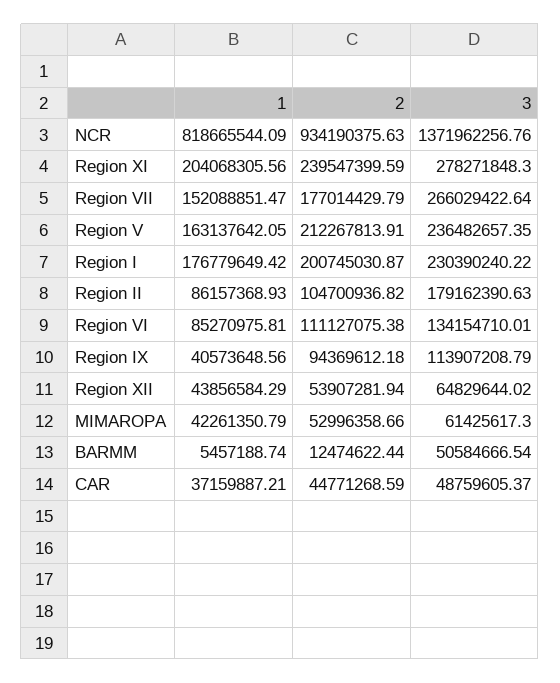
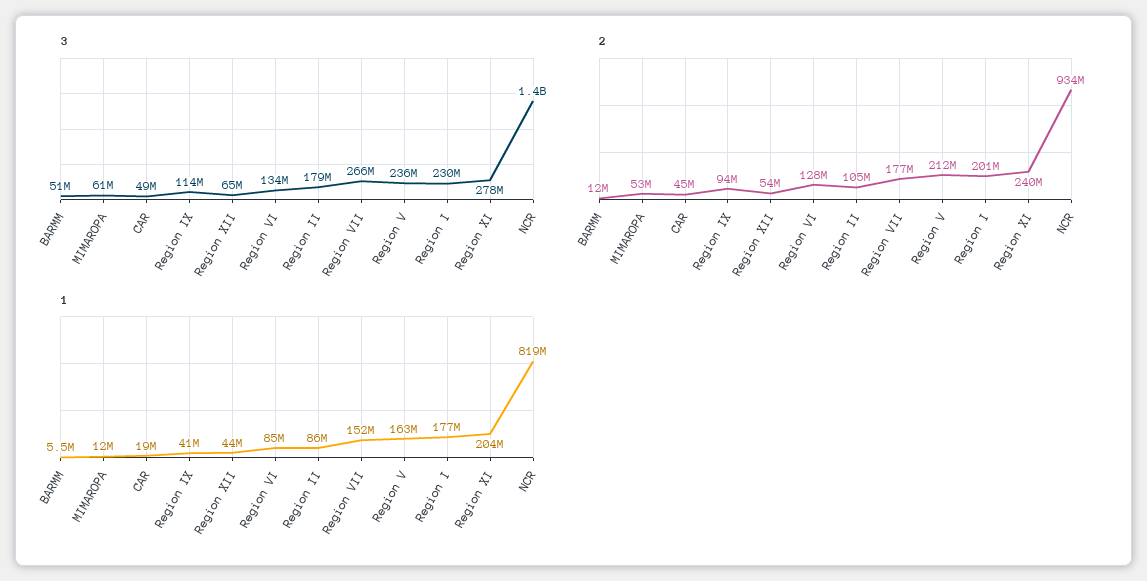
2, Region VI: 111127075.38 -> 128000000
1, MIMAROPA: 42261350.79 -> 12000000
1, CAR: 37159887.21 -> 19000000

